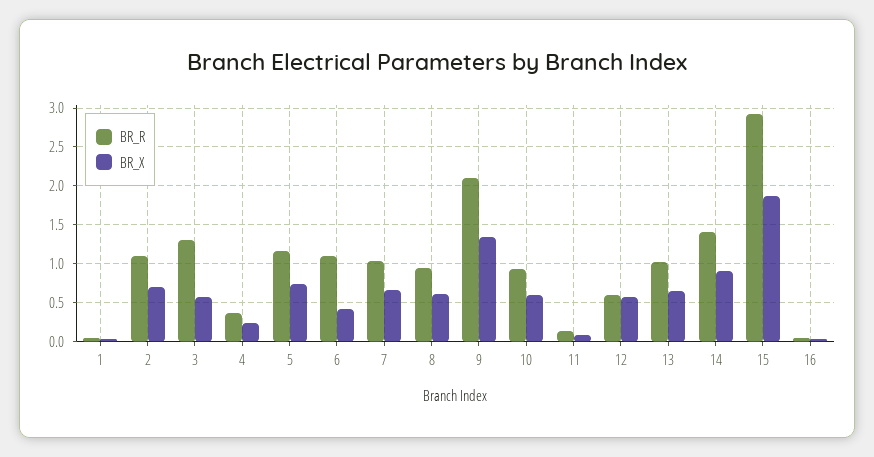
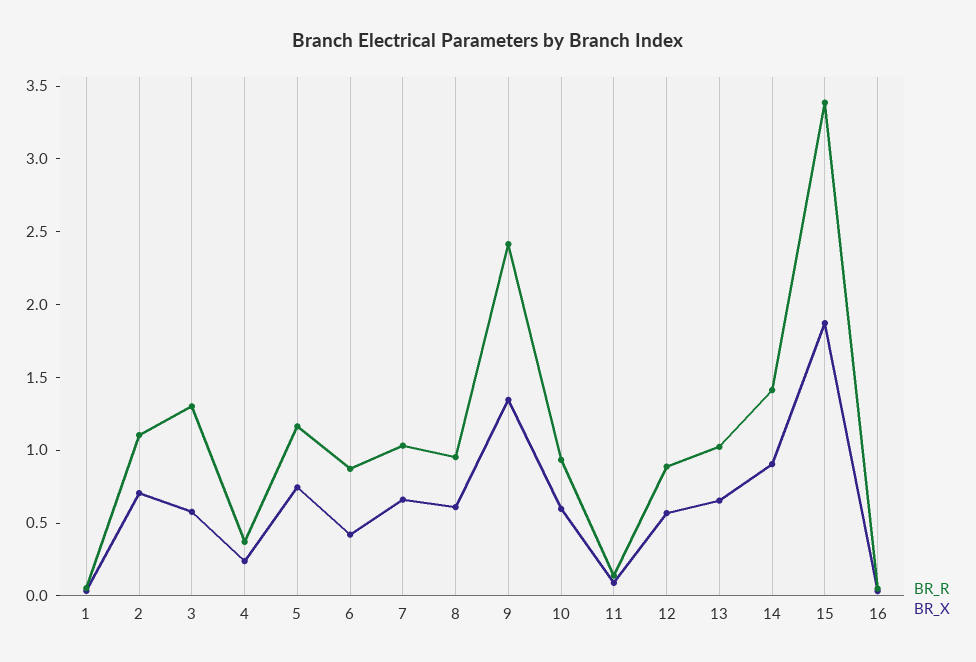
BR_R, 6: 1.1 -> 0.9
BR_R, 9: 2.1 -> 2.4
BR_R, 12: 0.6 -> 0.9
BR_R, 15: 2.9 -> 3.4

